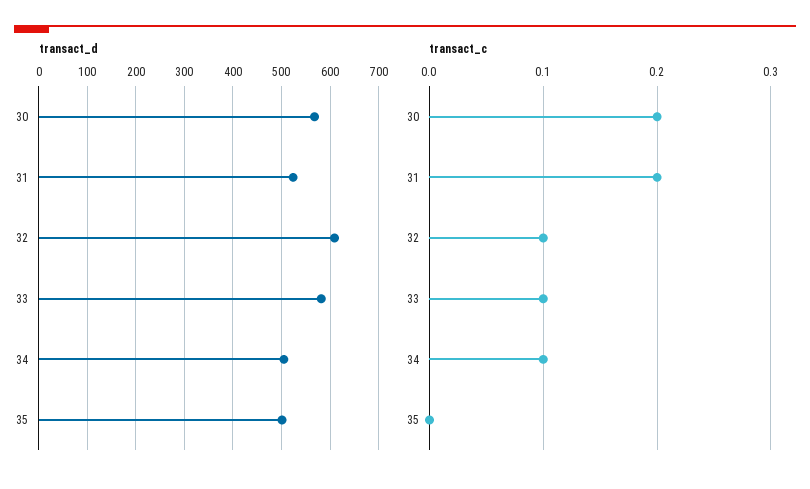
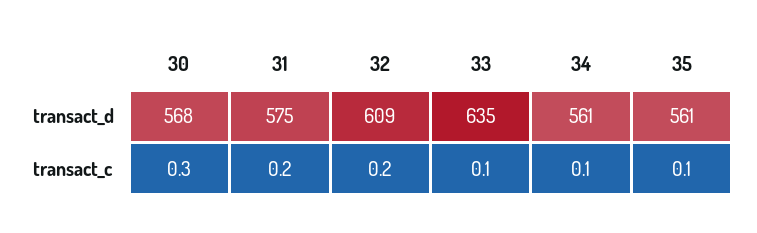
transact_d, 31: 520 -> 575
transact_d, 33: 580 -> 635
transact_d, 34: 500 -> 561
transact_d, 35: 500 -> 561
transact_c, 30: 0.2 -> 0.3
transact_c, 32: 0.1 -> 0.2
transact_c, 35: 0 -> 0.1

